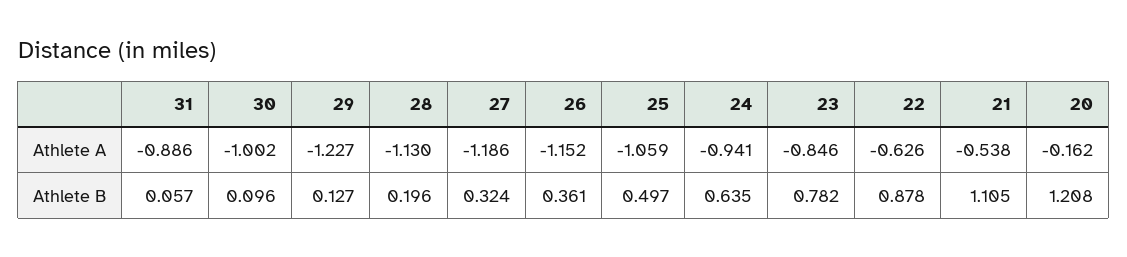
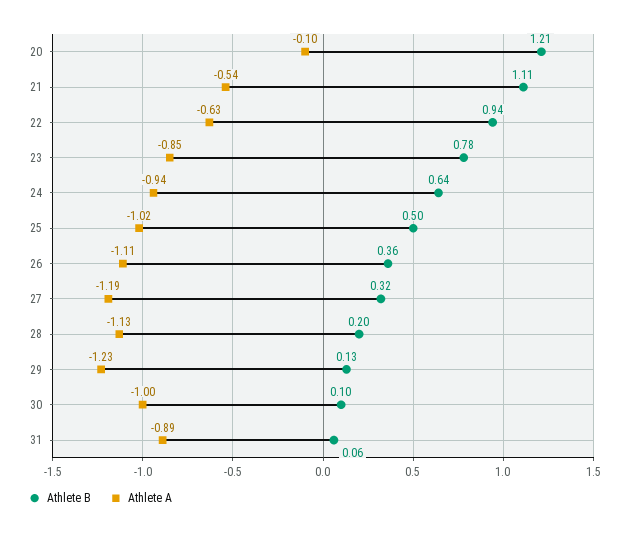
Athlete A, 26: -1.152 -> -1.11
Athlete A, 25: -1.059 -> -1.02
Athlete A, 20: -0.162 -> -0.1
Athlete B, 22: 0.878 -> 0.94

